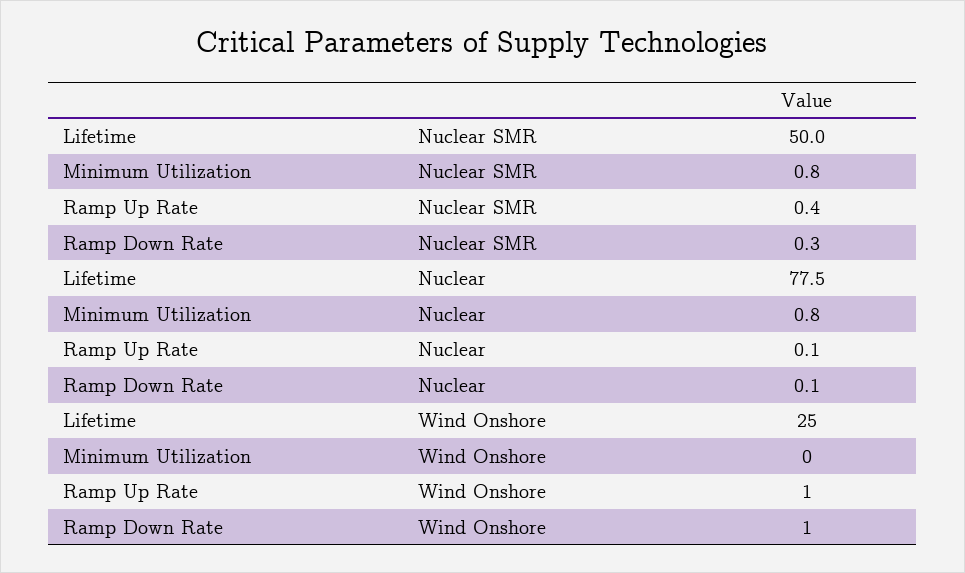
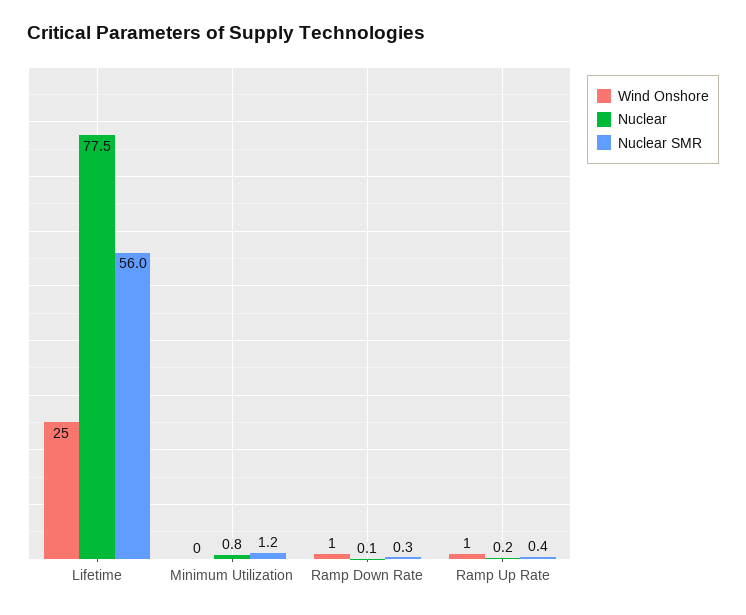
Nuclear SMR, Lifetime: 50 -> 56
Nuclear SMR, Minimum Utilization: 0.8 -> 1.2
Nuclear, Ramp Up Rate: 0.1 -> 0.2

